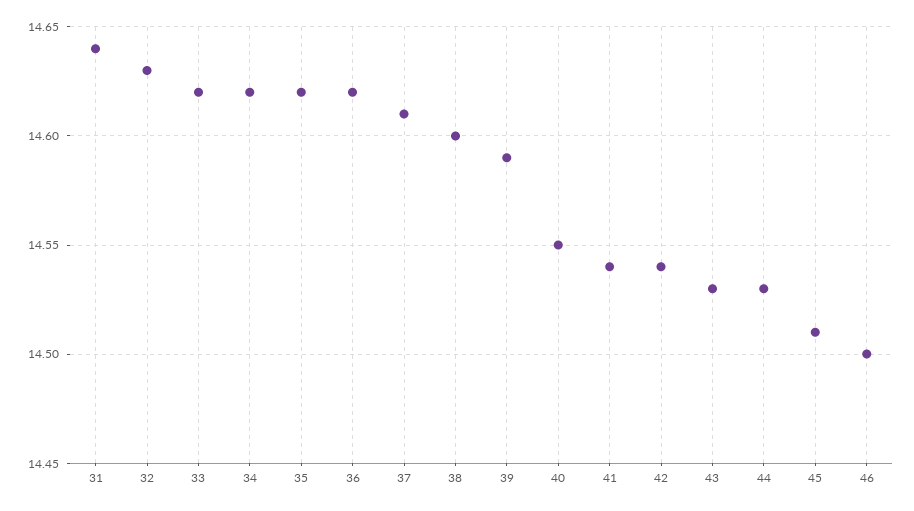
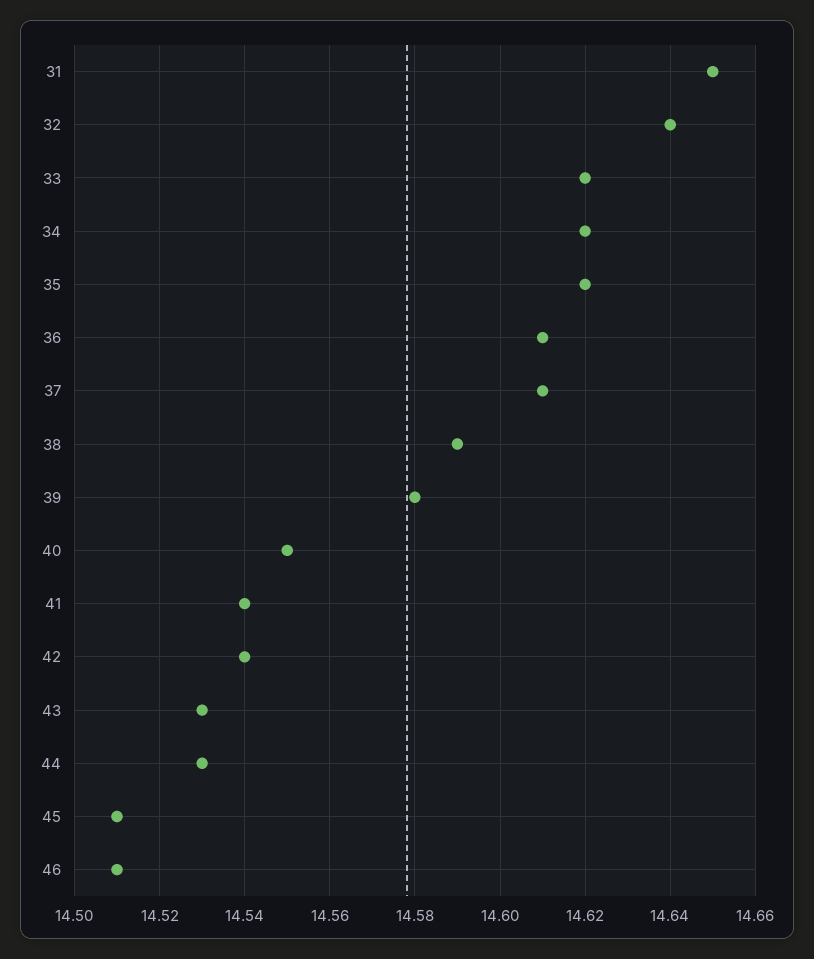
31: 14.64 -> 14.65
32: 14.63 -> 14.64
36: 14.62 -> 14.61
38: 14.6 -> 14.59
39: 14.59 -> 14.58
46: 14.5 -> 14.51

